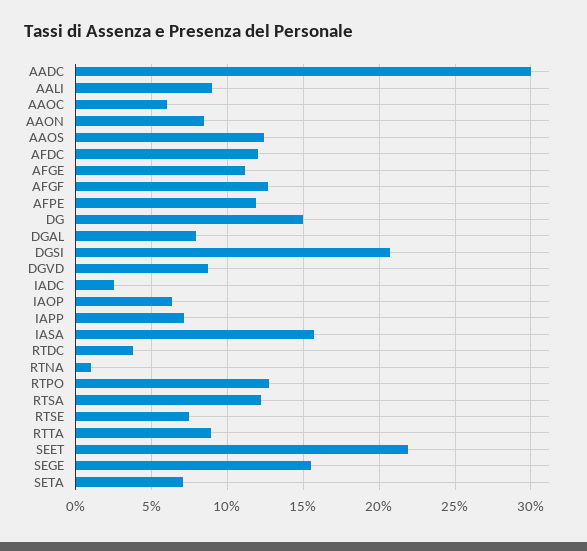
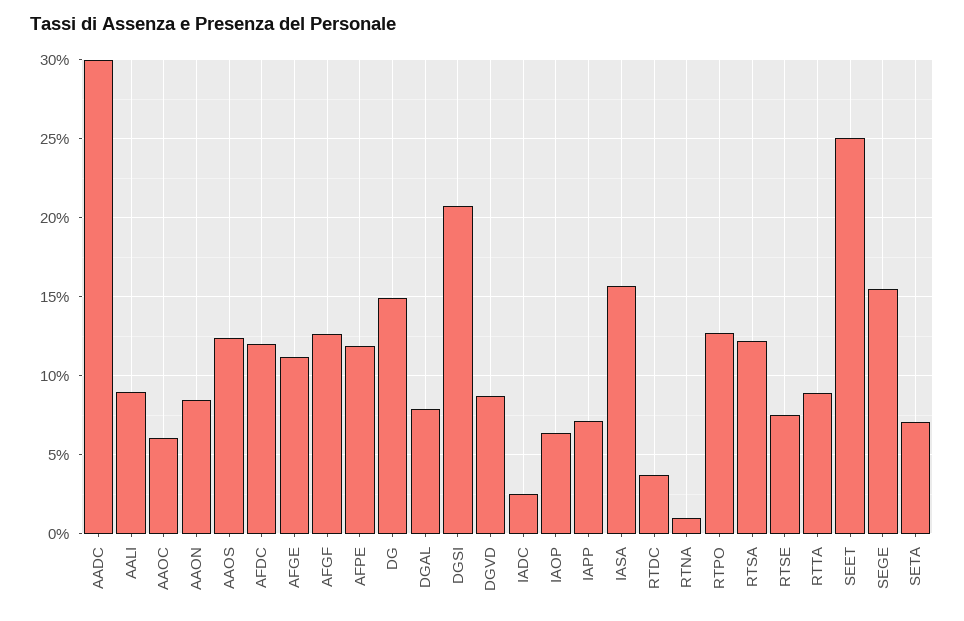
SEET: 22 -> 25

